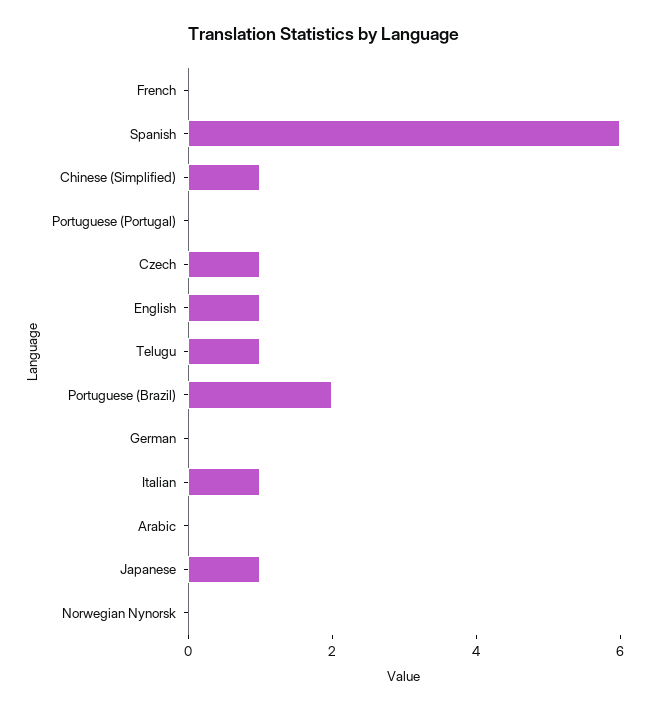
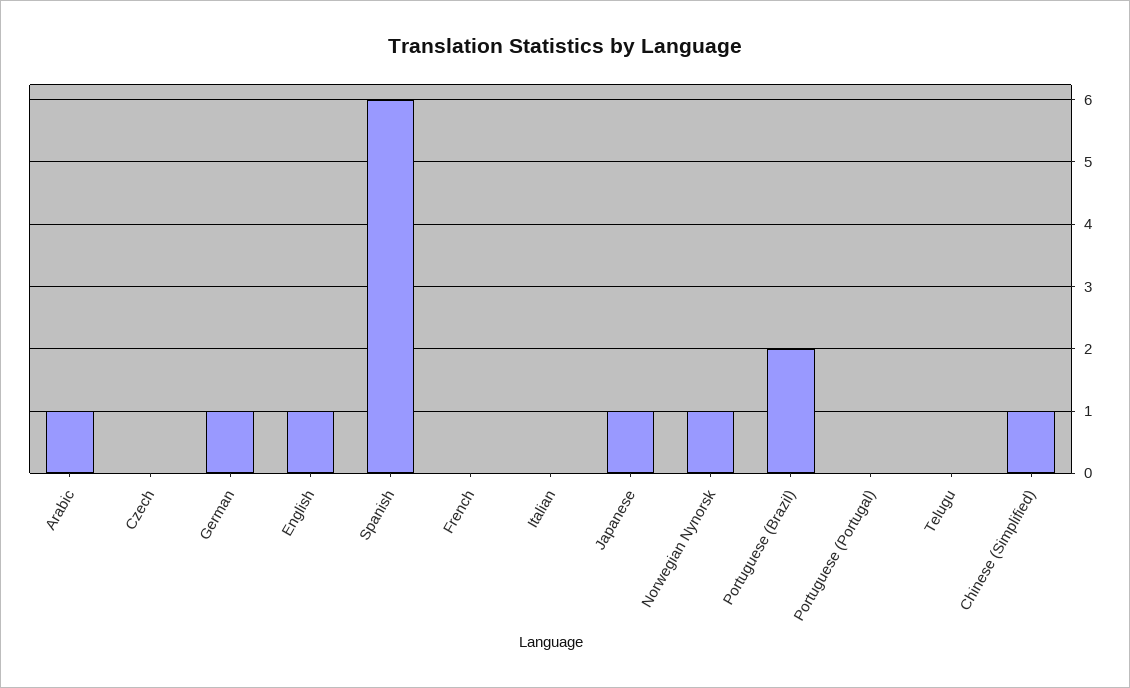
Czech: 1 -> 0
Telugu: 1 -> 0
German: 0 -> 1
Italian: 1 -> 0
Arabic: 0 -> 1
Norwegian Nynorsk: 0 -> 1

